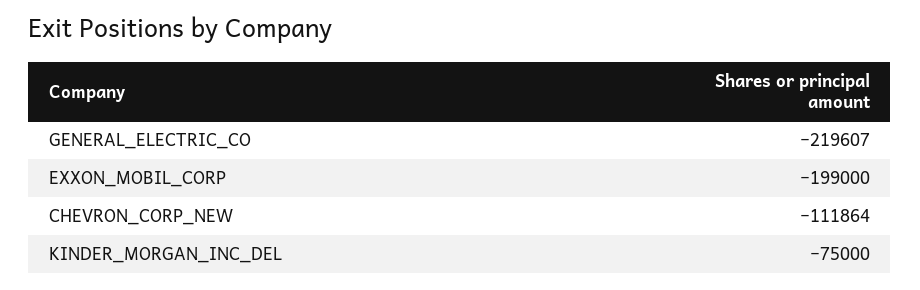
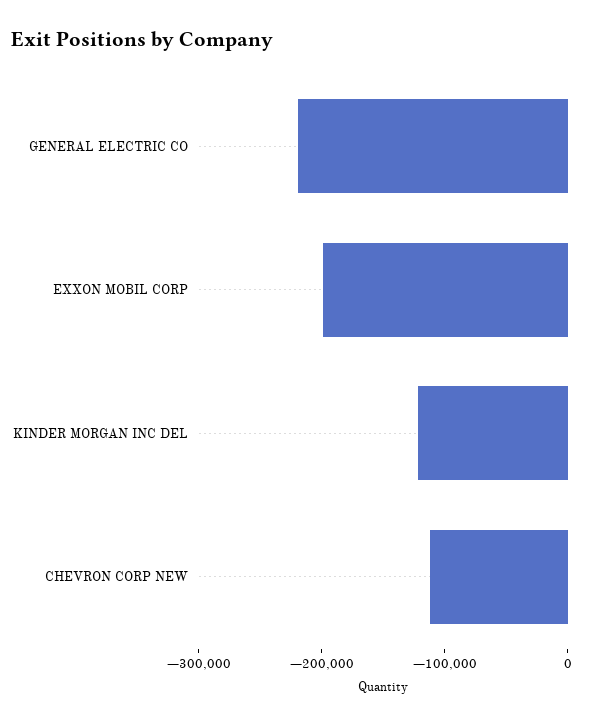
KINDER_MORGAN_INC_DEL: -75000 -> -120000

